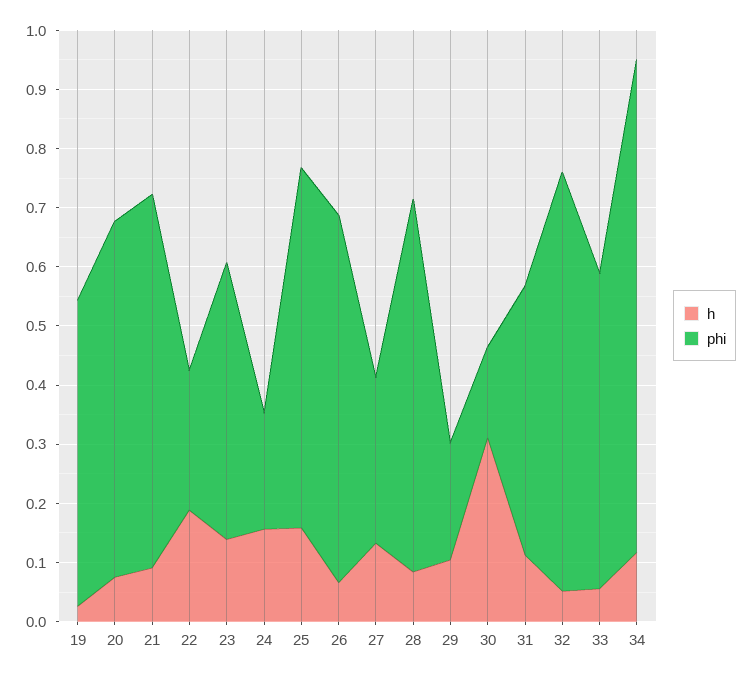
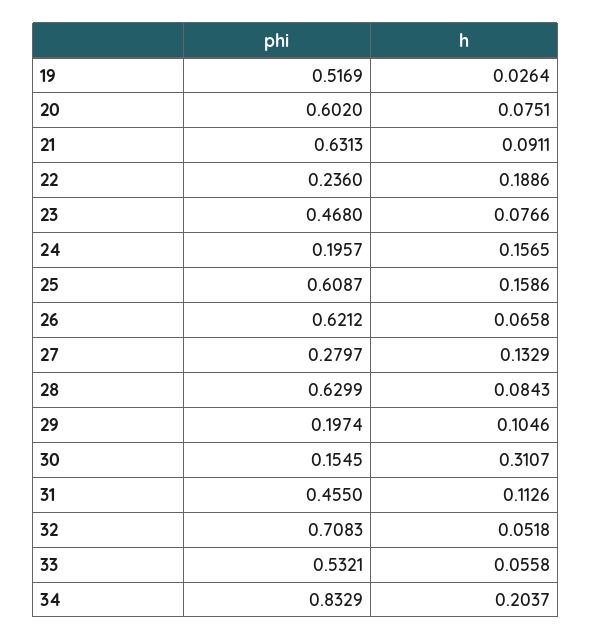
h, 23: 0.14 -> 0.0766
h, 34: 0.12 -> 0.2037

